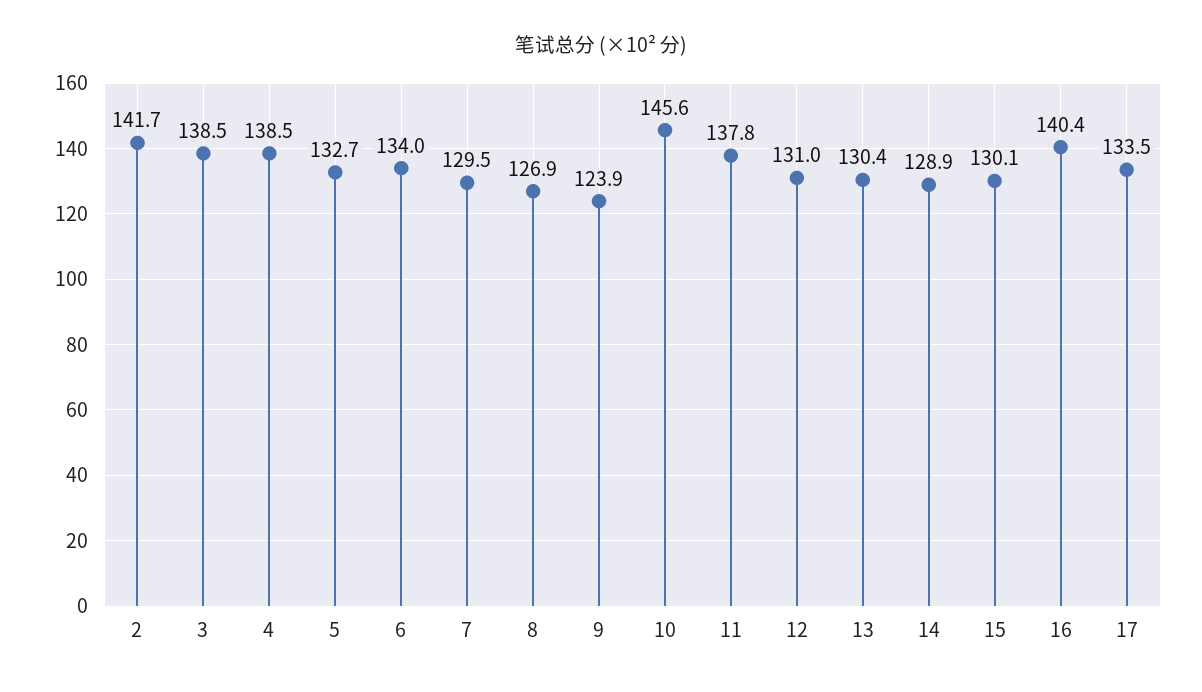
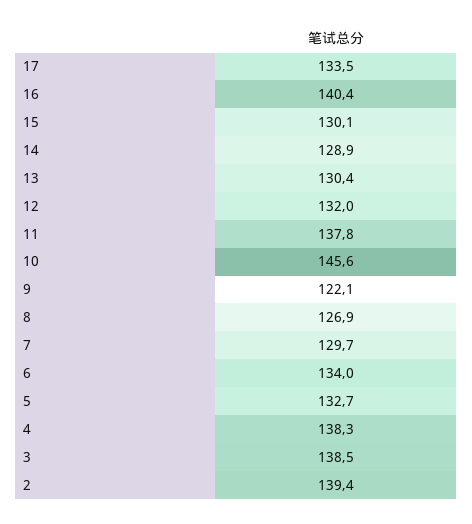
2: 141.7 -> 139.4
4: 138.5 -> 138.3
7: 129.5 -> 129.7
9: 123.9 -> 122.1
12: 131 -> 132

